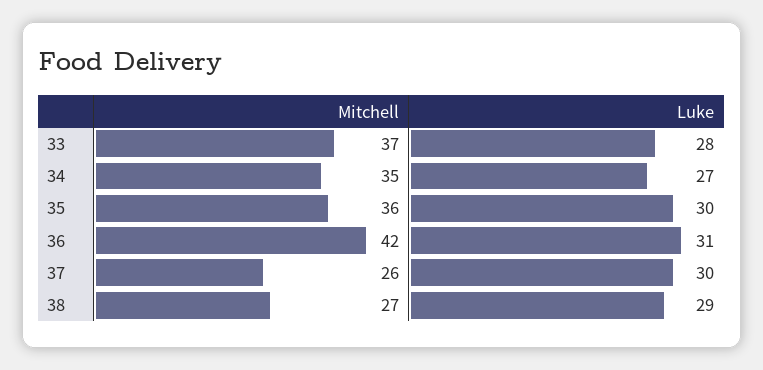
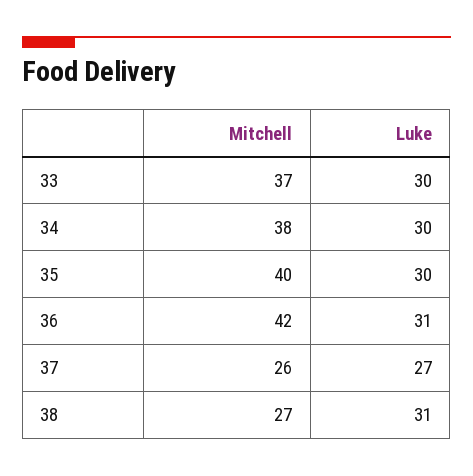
Luke, 33: 28 -> 30
Mitchell, 34: 35 -> 38
Luke, 34: 27 -> 30
Mitchell, 35: 36 -> 40
Luke, 37: 30 -> 27
Luke, 38: 29 -> 31

